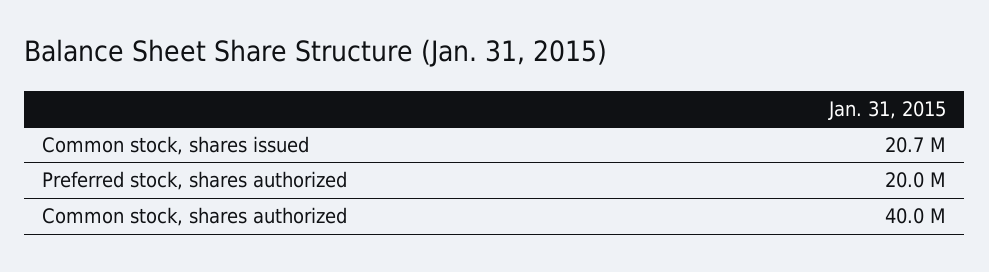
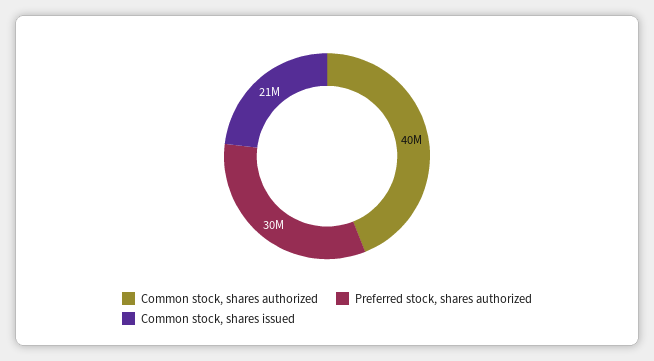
Preferred stock, shares authorized: 20000000 -> 30000000

